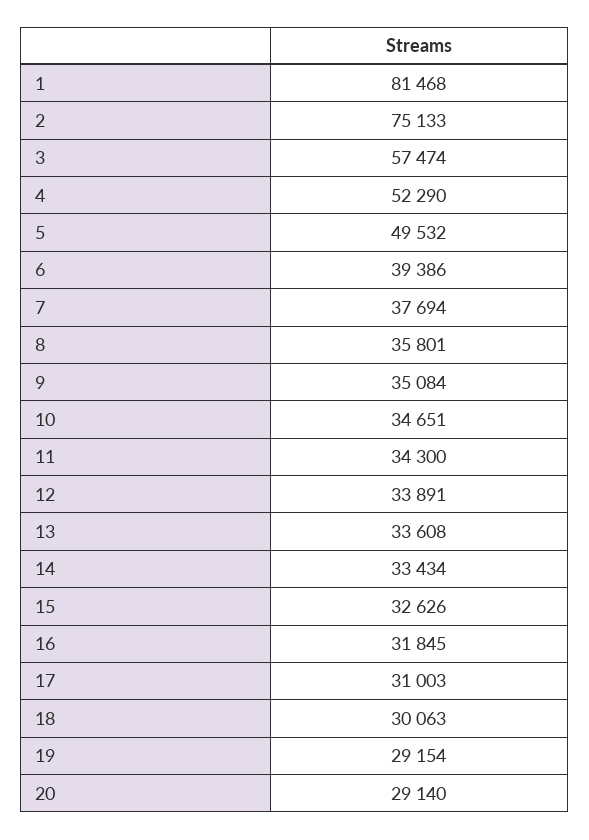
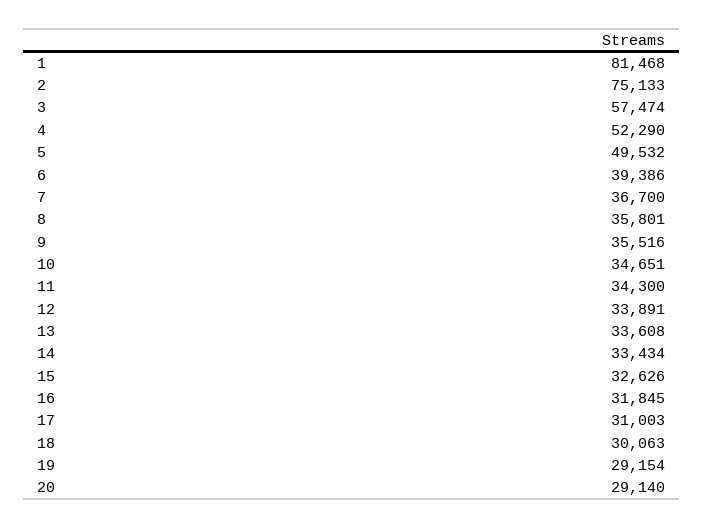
7: 37694 -> 36700
9: 35084 -> 35516

